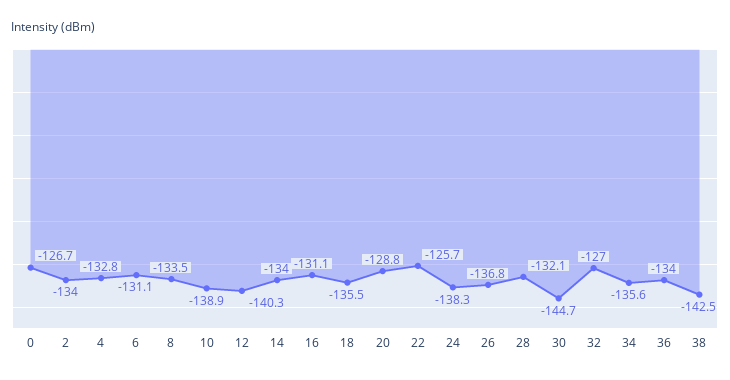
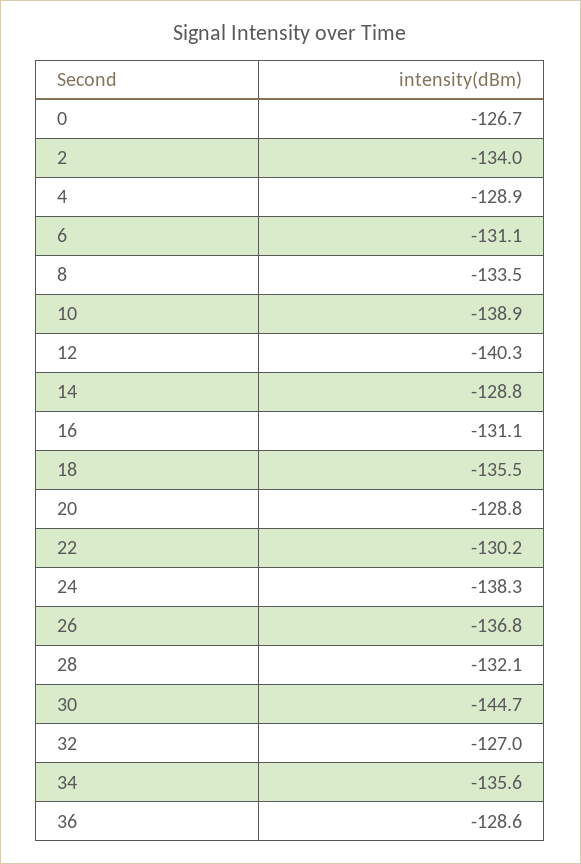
4: -132.8 -> -128.9
14: -134 -> -128.8
22: -125.7 -> -130.2
36: -134 -> -128.6
38: -142.5 -> none

